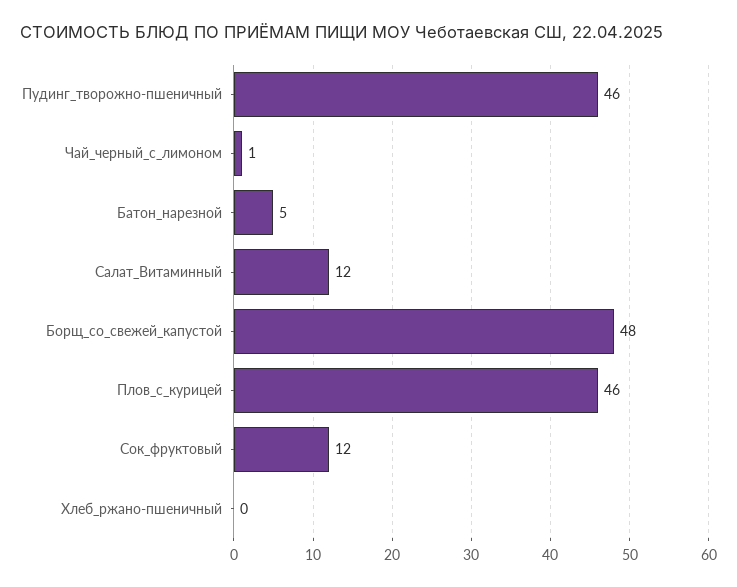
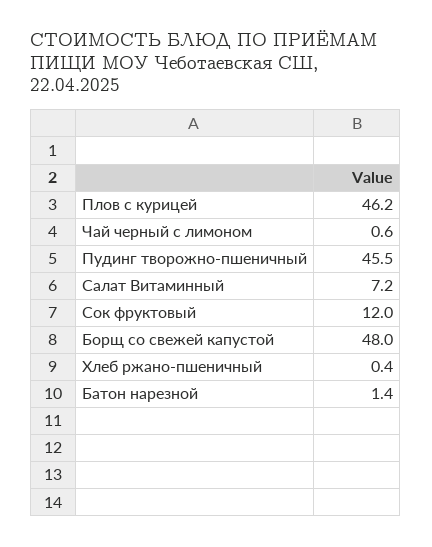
Батон_нарезной: 5 -> 1.4
Салат_Витаминный: 12 -> 7.2

